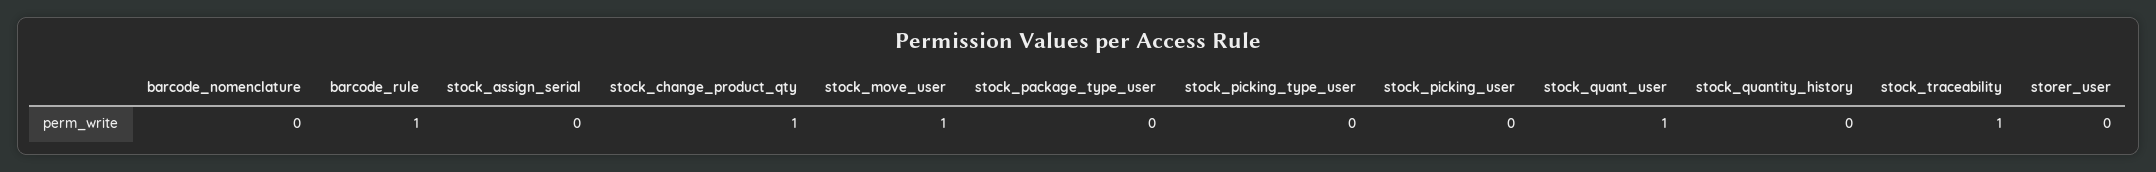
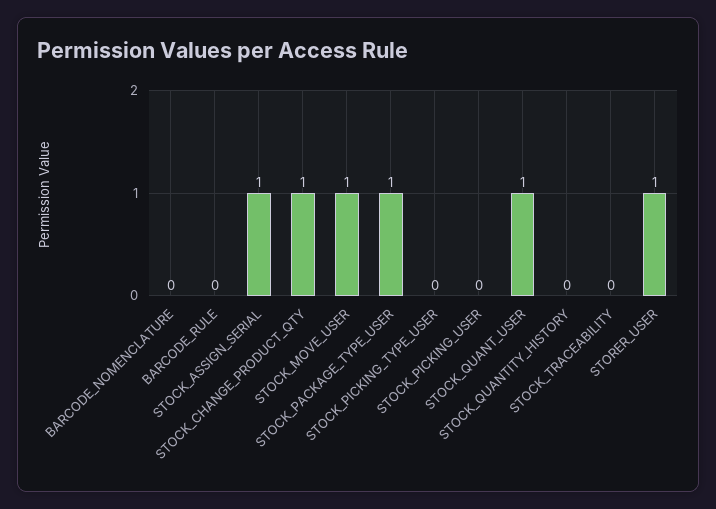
barcode_rule: 1 -> 0
stock_assign_serial: 0 -> 1
stock_package_type_user: 0 -> 1
stock_traceability: 1 -> 0
storer_user: 0 -> 1

